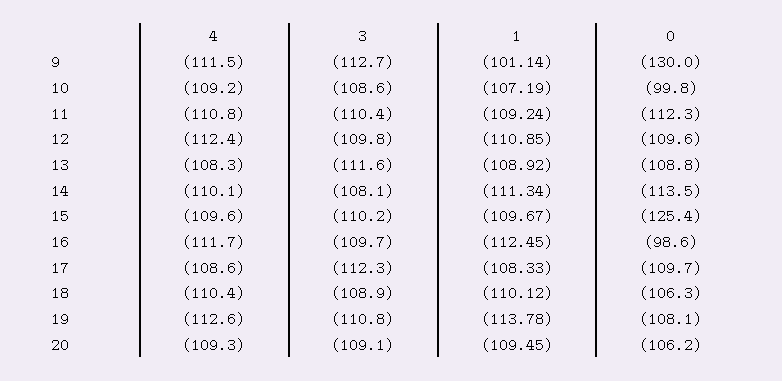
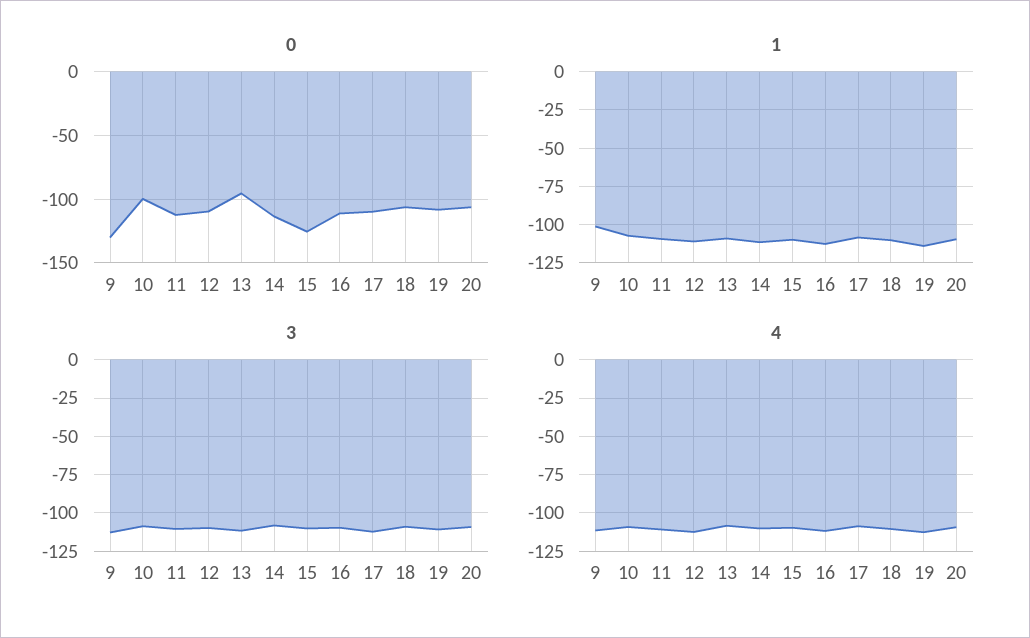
0, 13: -108.8 -> -95
0, 16: -98.6 -> -110

